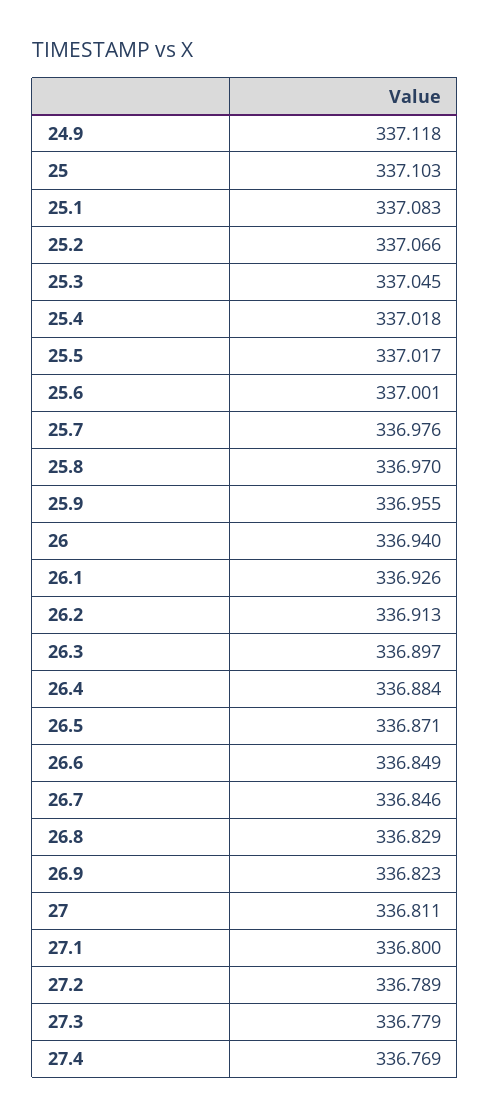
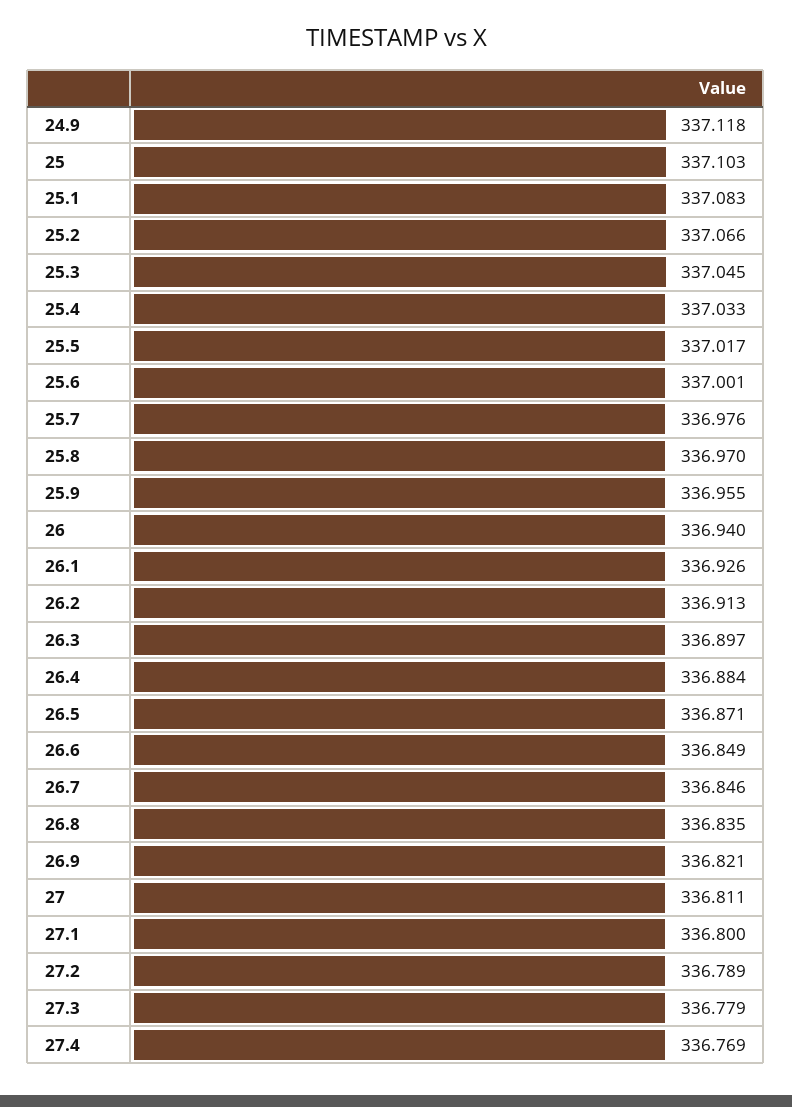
25.4: 337.018 -> 337.033
26.8: 336.829 -> 336.835
26.9: 336.823 -> 336.821

